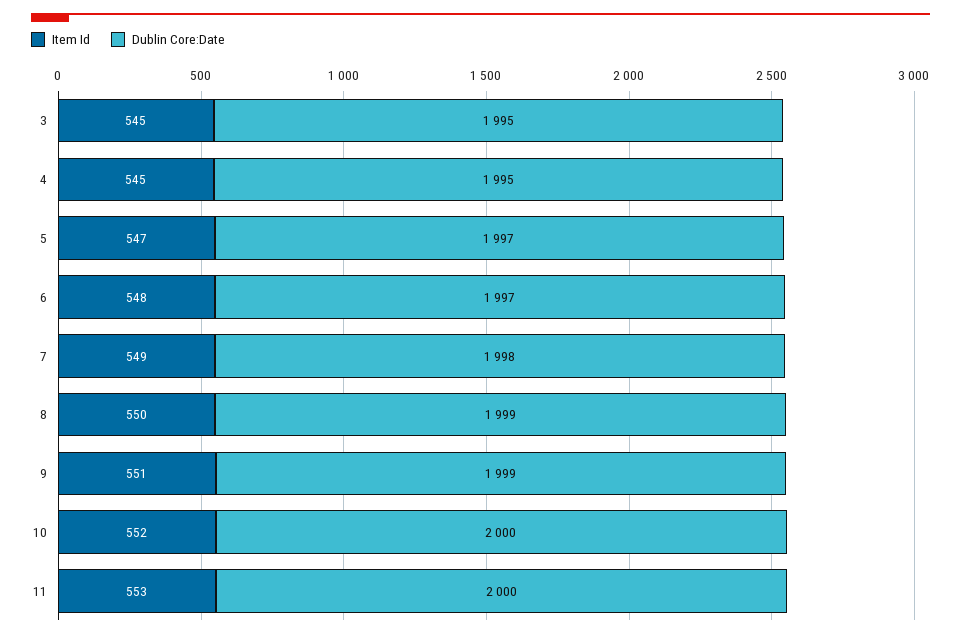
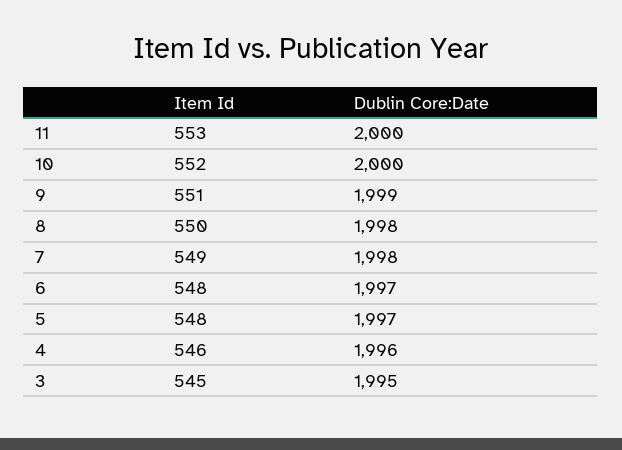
Item Id, 4: 545 -> 546
Dublin Core:Date, 4: 1995 -> 1996
Item Id, 5: 547 -> 548
Dublin Core:Date, 8: 1999 -> 1998

